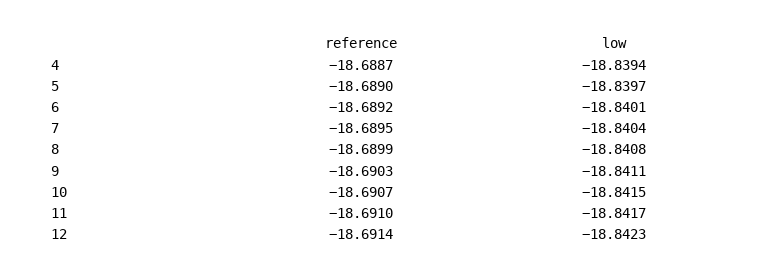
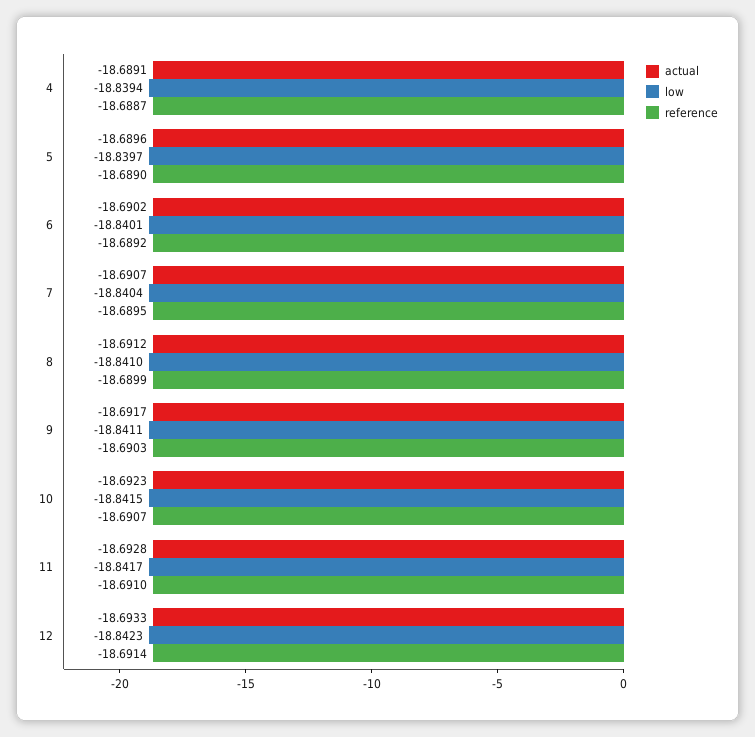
low, 8: -18.8408 -> -18.841
actual, 4: none -> -18.6891
actual, 5: none -> -18.6896
actual, 6: none -> -18.6902
actual, 7: none -> -18.6907
actual, 8: none -> -18.6912
actual, 9: none -> -18.6917
actual, 10: none -> -18.6923
actual, 11: none -> -18.6928
actual, 12: none -> -18.6933

